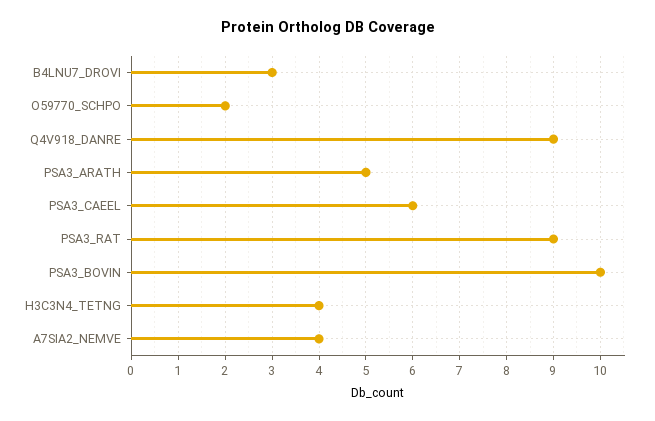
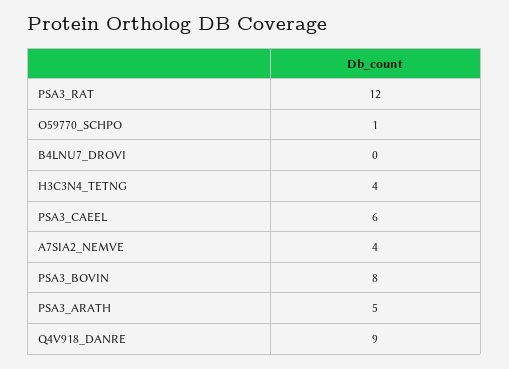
B4LNU7_DROVI: 3 -> 0
O59770_SCHPO: 2 -> 1
PSA3_RAT: 9 -> 12
PSA3_BOVIN: 10 -> 8

